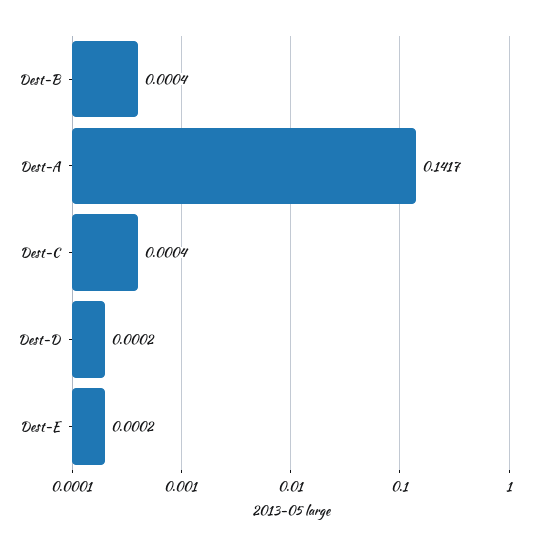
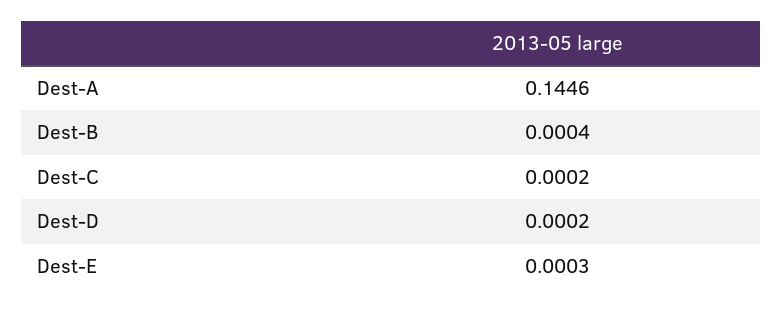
Dest-A: 0.1417 -> 0.1446
Dest-C: 0.0004 -> 0.0002
Dest-E: 0.0002 -> 0.0003

